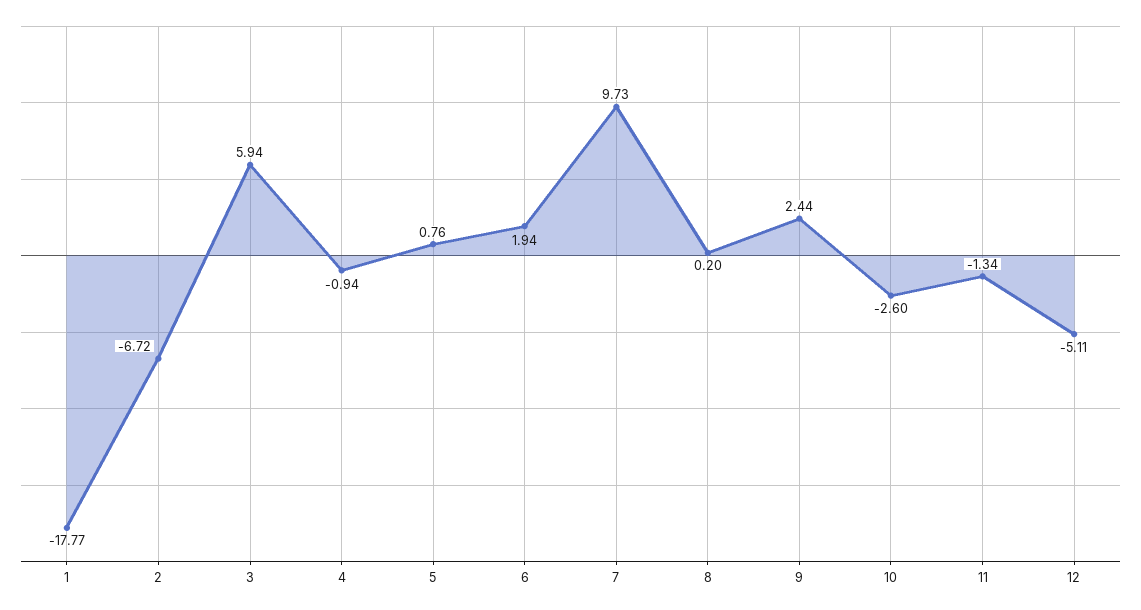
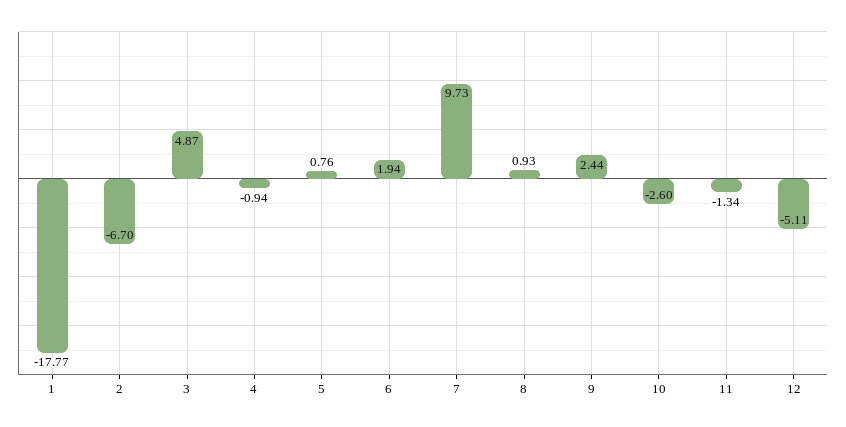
2: -6.72 -> -6.7
3: 5.94 -> 4.87
8: 0.2 -> 0.93

